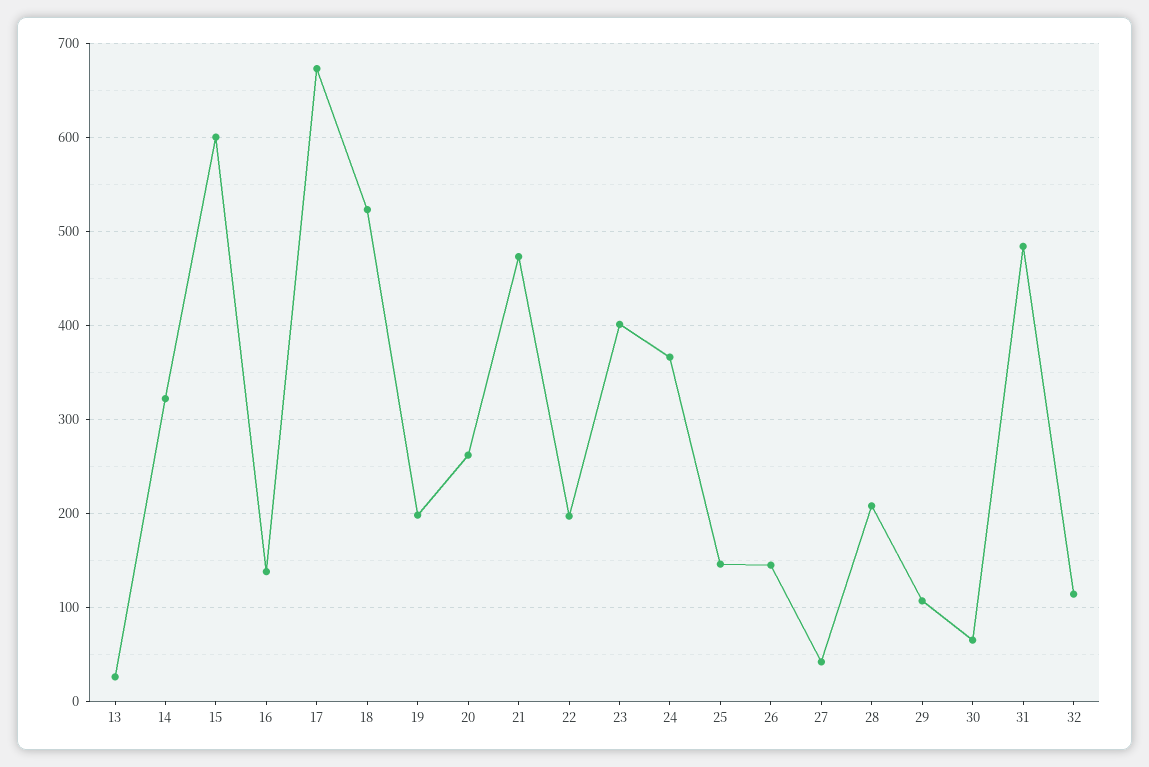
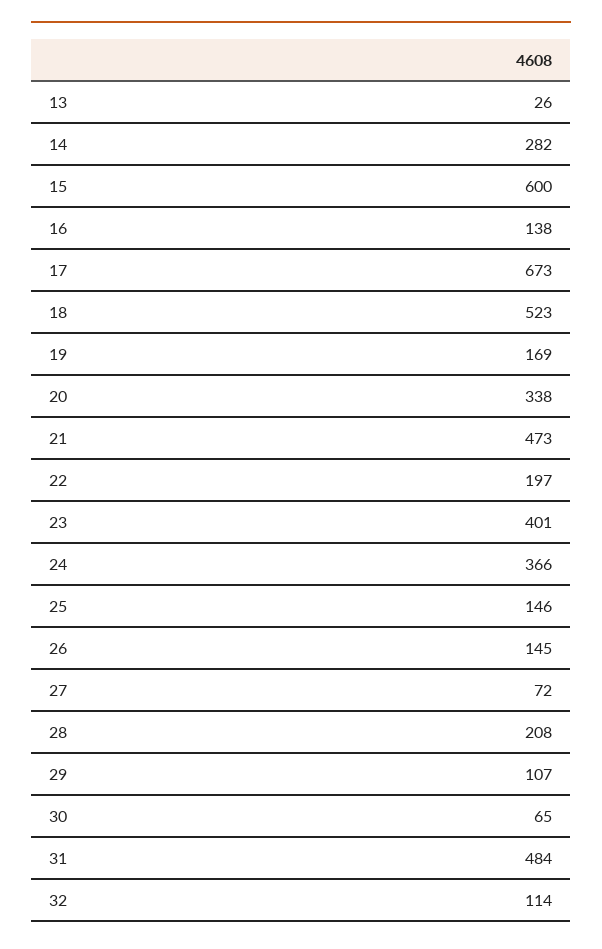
14: 320 -> 282
19: 200 -> 169
20: 260 -> 338
27: 40 -> 72

